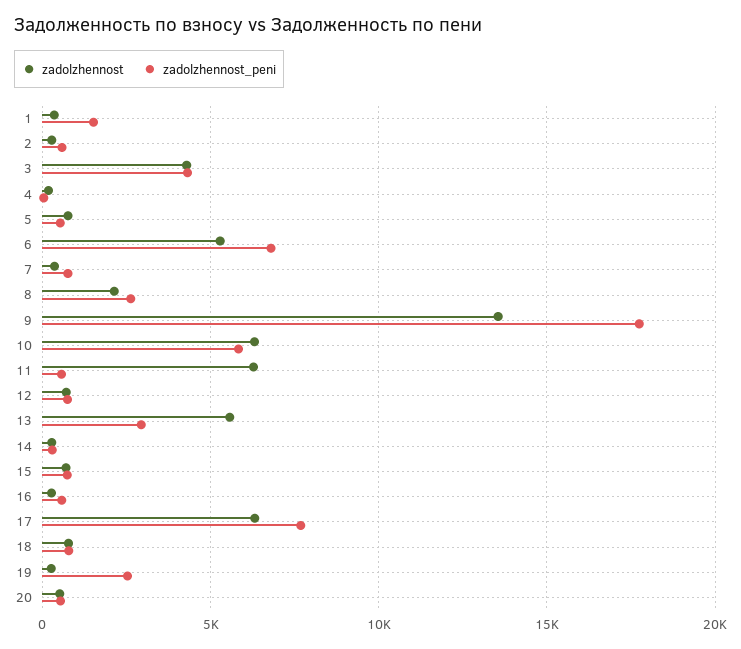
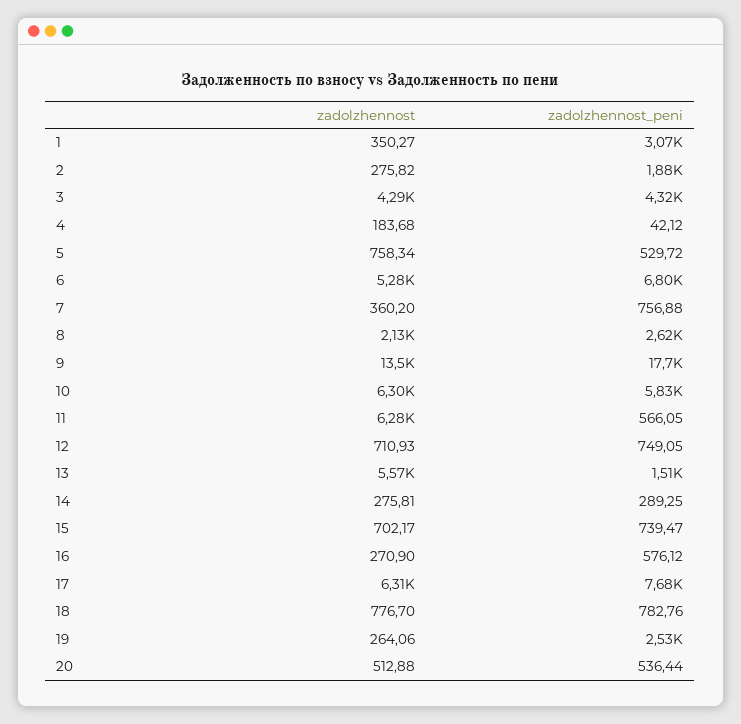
zadolzhennost_peni, 1: 1500 -> 3070
zadolzhennost_peni, 2: 500 -> 1880
zadolzhennost_peni, 13: 3000 -> 1510

